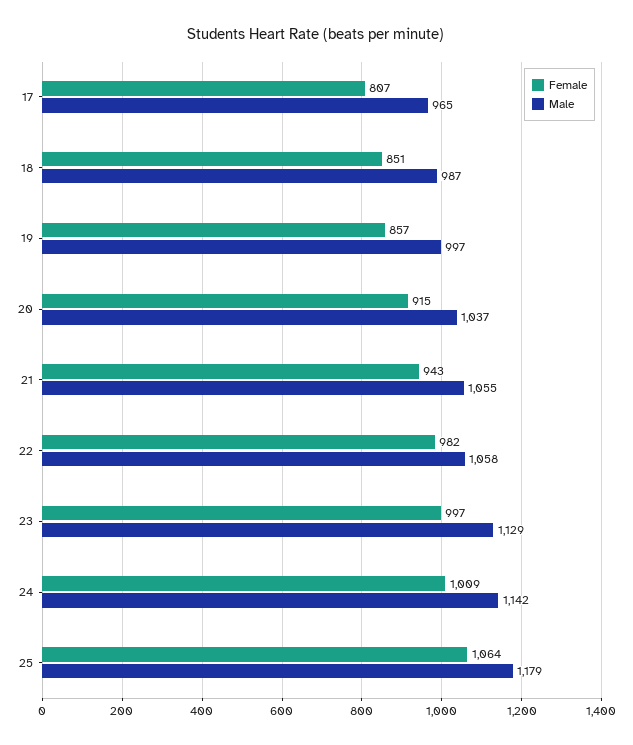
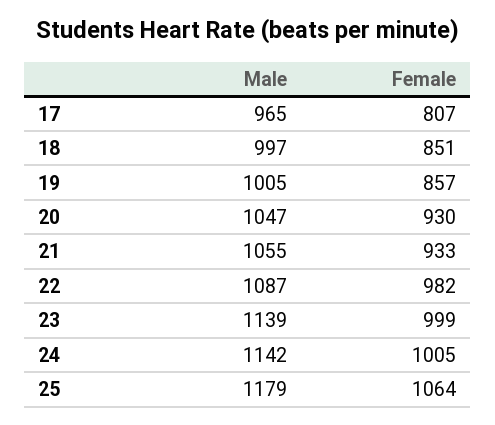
Male, 18: 987 -> 997
Male, 19: 997 -> 1005
Female, 20: 915 -> 930
Male, 20: 1037 -> 1047
Female, 21: 943 -> 933
Male, 22: 1058 -> 1087
Female, 23: 997 -> 999
Male, 23: 1129 -> 1139
Female, 24: 1009 -> 1005

